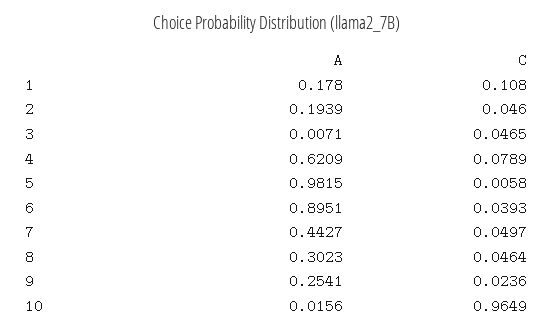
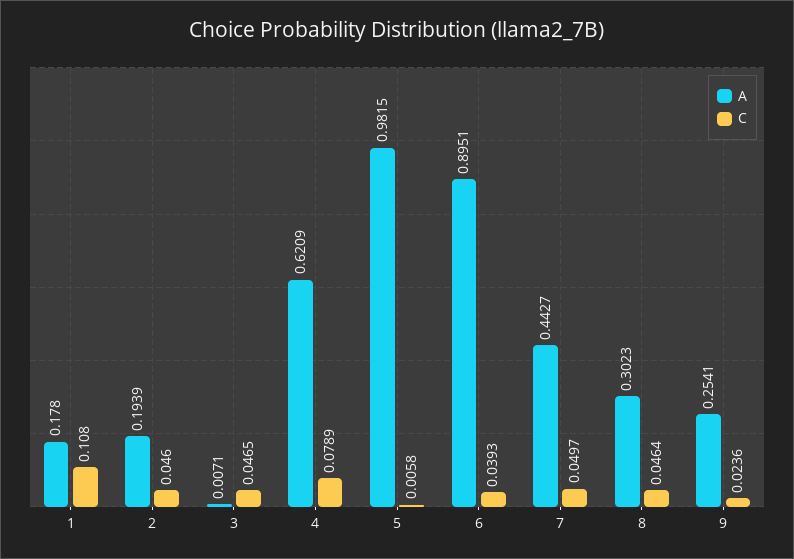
A, 10: 0.0156 -> none
C, 10: 0.9649 -> none

